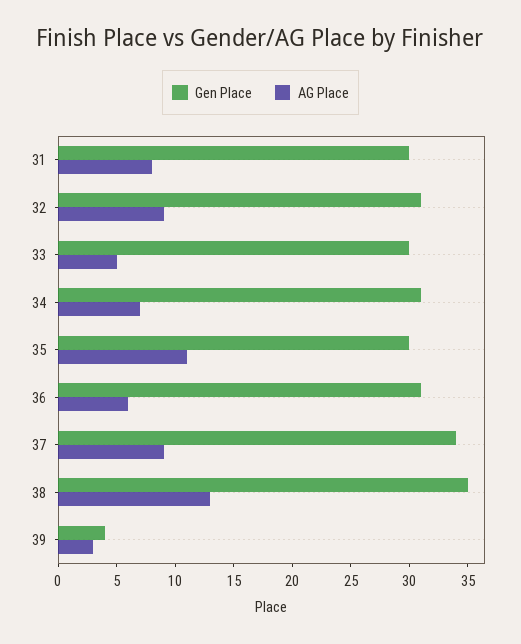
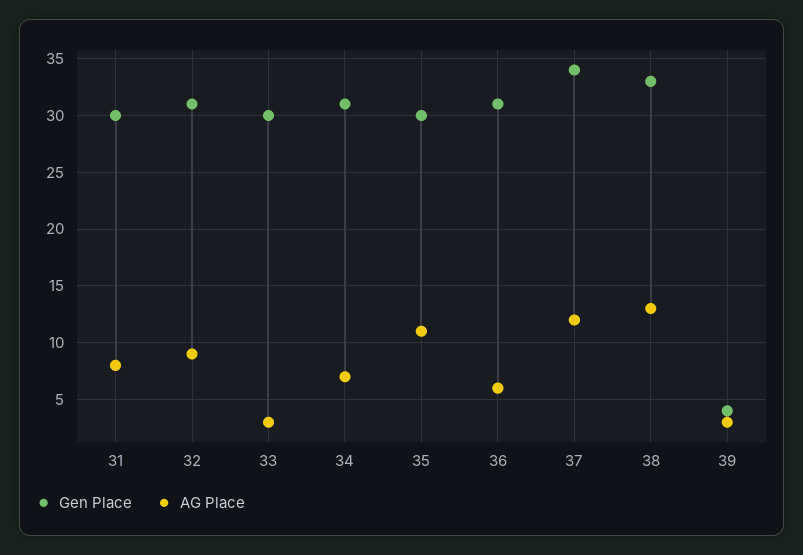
AG Place, 33: 5 -> 3
AG Place, 37: 9 -> 12
Gen Place, 38: 35 -> 33

